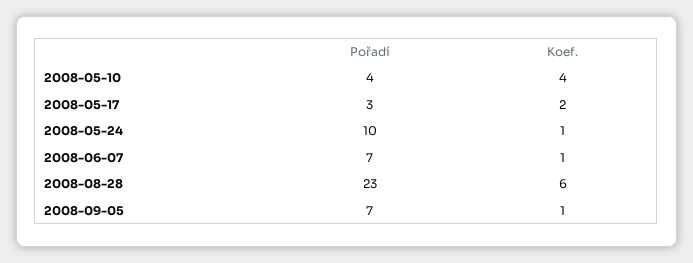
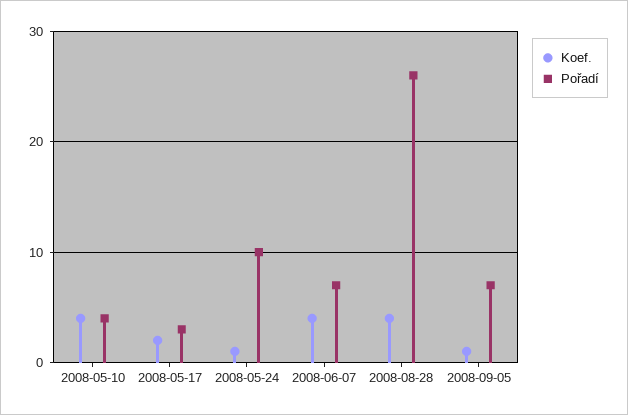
Koef., 2008-06-07: 1 -> 4
Pořadí, 2008-08-28: 23 -> 26
Koef., 2008-08-28: 6 -> 4

